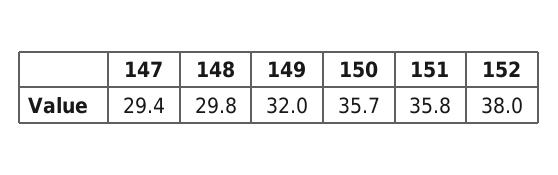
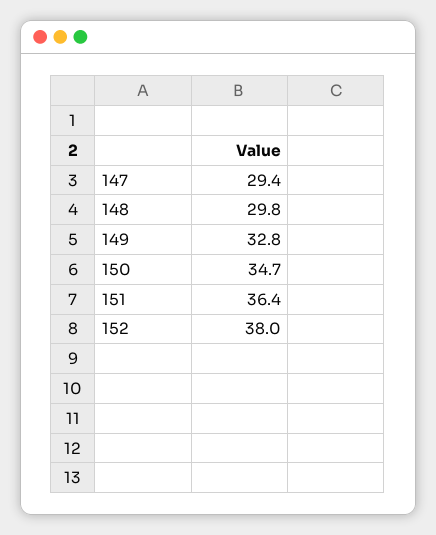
149: 32 -> 32.8
150: 35.7 -> 34.7
151: 35.8 -> 36.4

